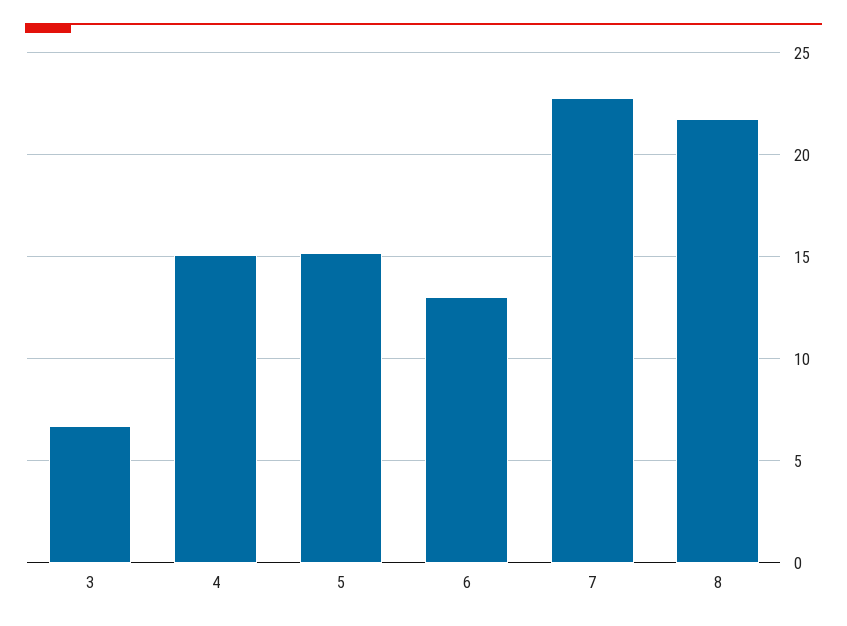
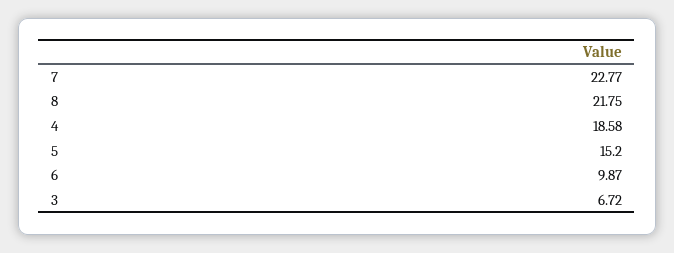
4: 15 -> 18.58
6: 13 -> 9.87

